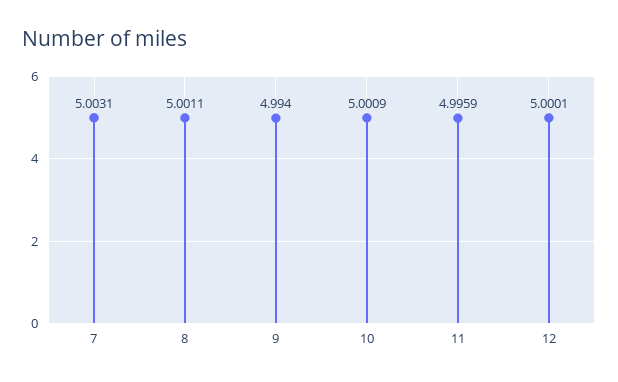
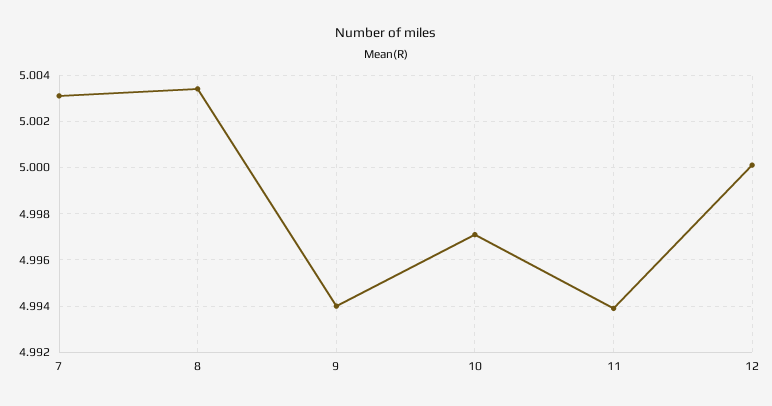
8: 5.0011 -> 5.0035
10: 5.0009 -> 4.997
11: 4.9959 -> 4.994

